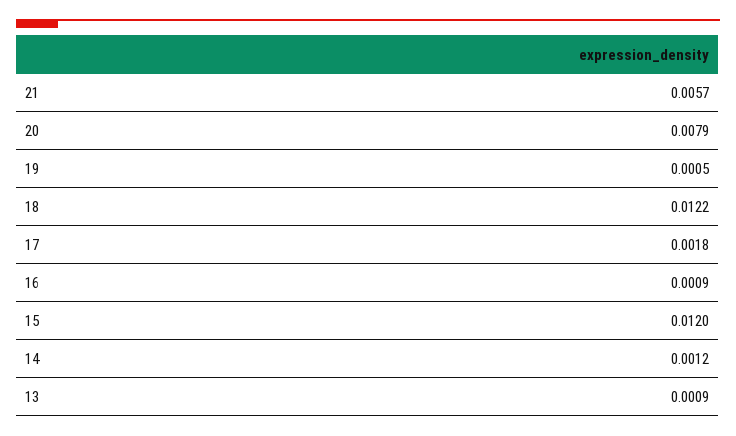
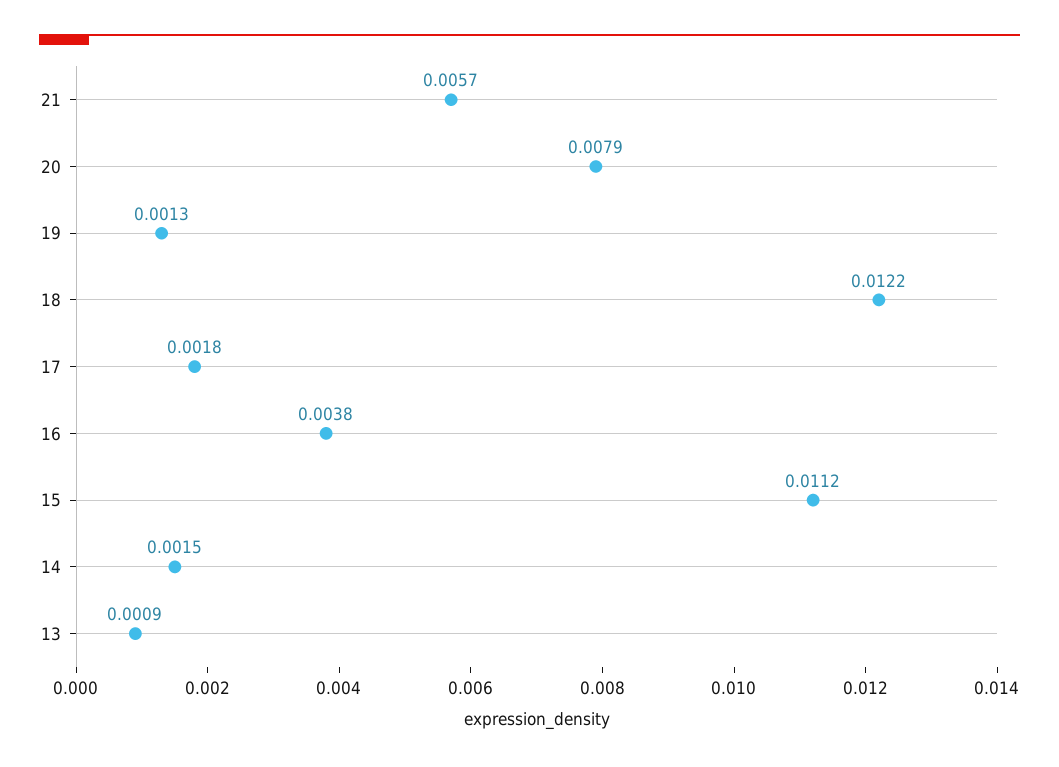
19: 0.0005 -> 0.0013
16: 0.0009 -> 0.0038
15: 0.012 -> 0.0112
14: 0.0012 -> 0.0015

